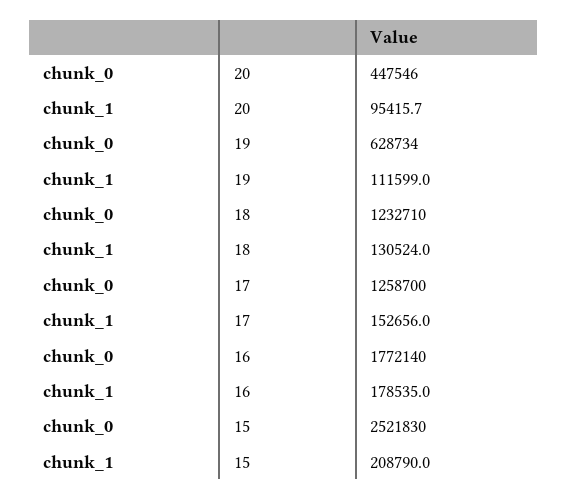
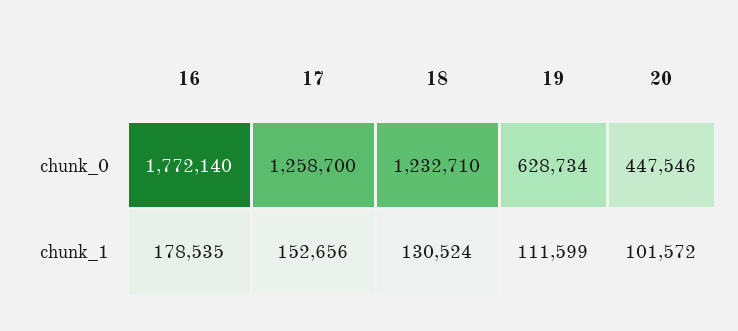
chunk_1, 20: 95415.7 -> 101572
chunk_0, 15: 2521830 -> none
chunk_1, 15: 208790 -> none

